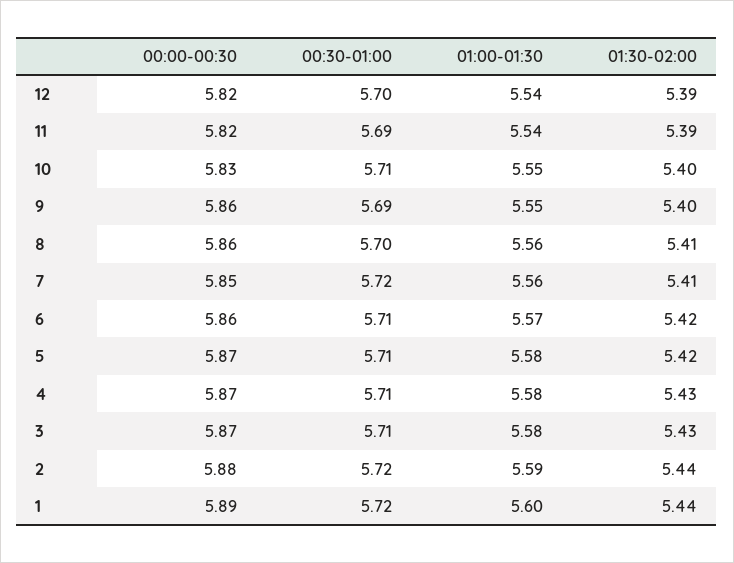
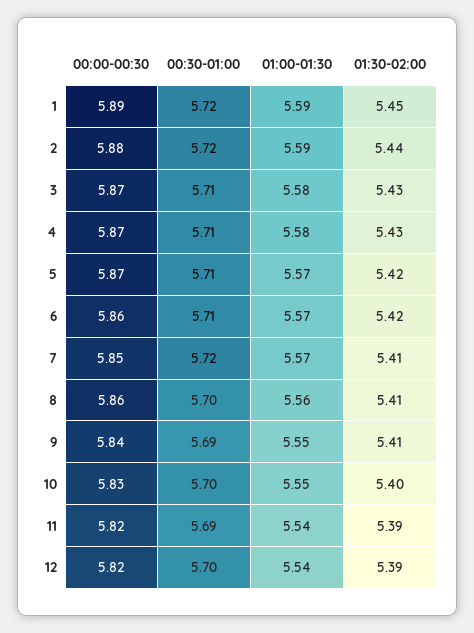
00:30-01:00, 10: 5.71 -> 5.7
00:00-00:30, 9: 5.86 -> 5.84
01:30-02:00, 9: 5.4 -> 5.41
01:00-01:30, 7: 5.56 -> 5.57
01:00-01:30, 5: 5.58 -> 5.57
01:00-01:30, 1: 5.6 -> 5.59
01:30-02:00, 1: 5.44 -> 5.45

